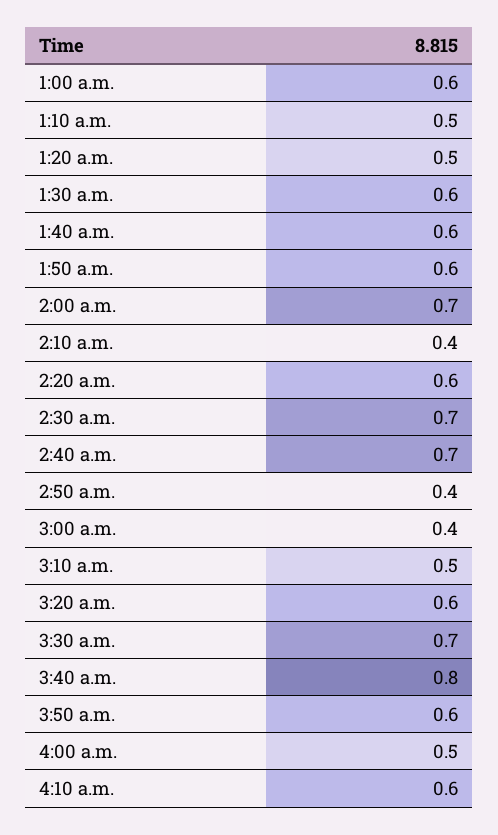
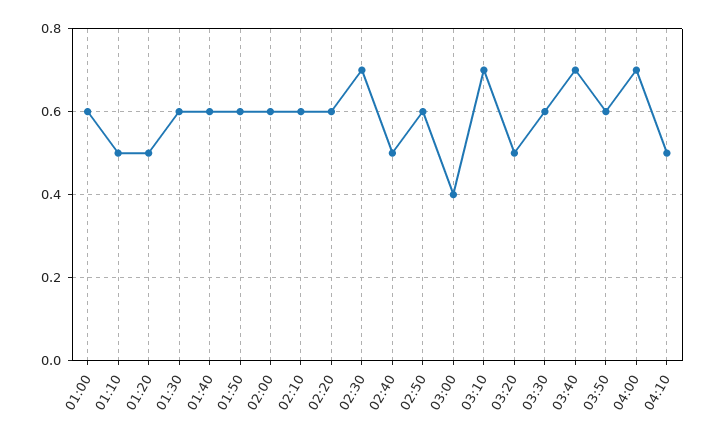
2:00 a.m.: 0.7 -> 0.6
2:10 a.m.: 0.4 -> 0.6
2:40 a.m.: 0.7 -> 0.5
2:50 a.m.: 0.4 -> 0.6
3:10 a.m.: 0.5 -> 0.7
3:20 a.m.: 0.6 -> 0.5
3:30 a.m.: 0.7 -> 0.6
3:40 a.m.: 0.8 -> 0.7
4:00 a.m.: 0.5 -> 0.7
4:10 a.m.: 0.6 -> 0.5

